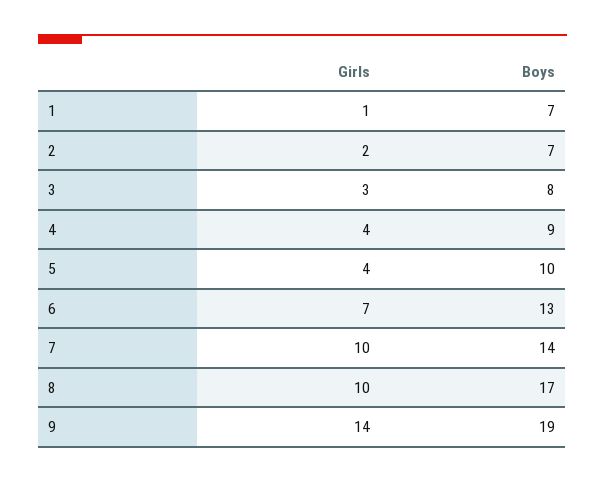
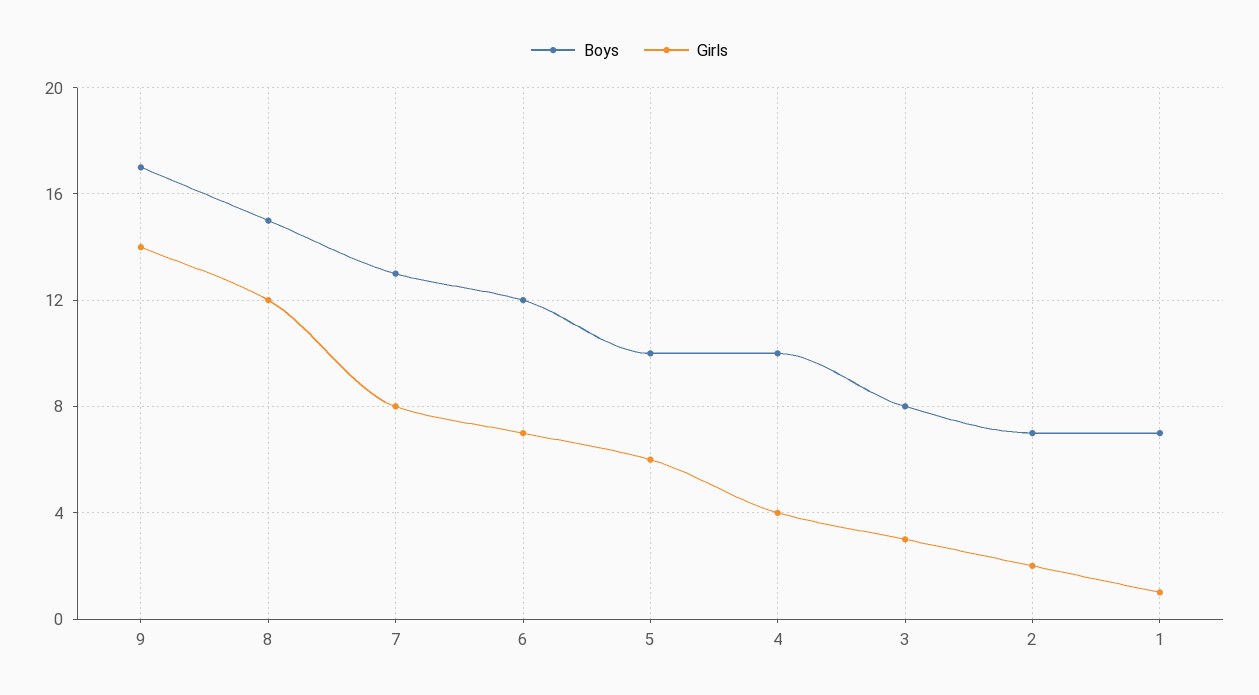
Boys, 4: 9 -> 10
Girls, 5: 4 -> 6
Boys, 6: 13 -> 12
Girls, 7: 10 -> 8
Boys, 7: 14 -> 13
Girls, 8: 10 -> 12
Boys, 8: 17 -> 15
Boys, 9: 19 -> 17

